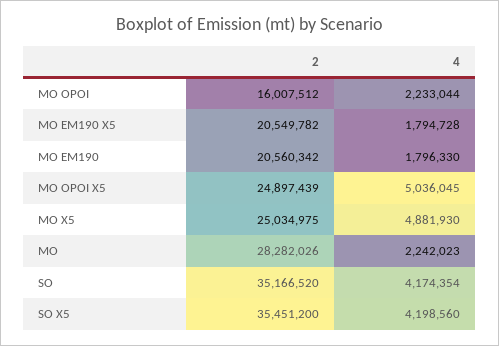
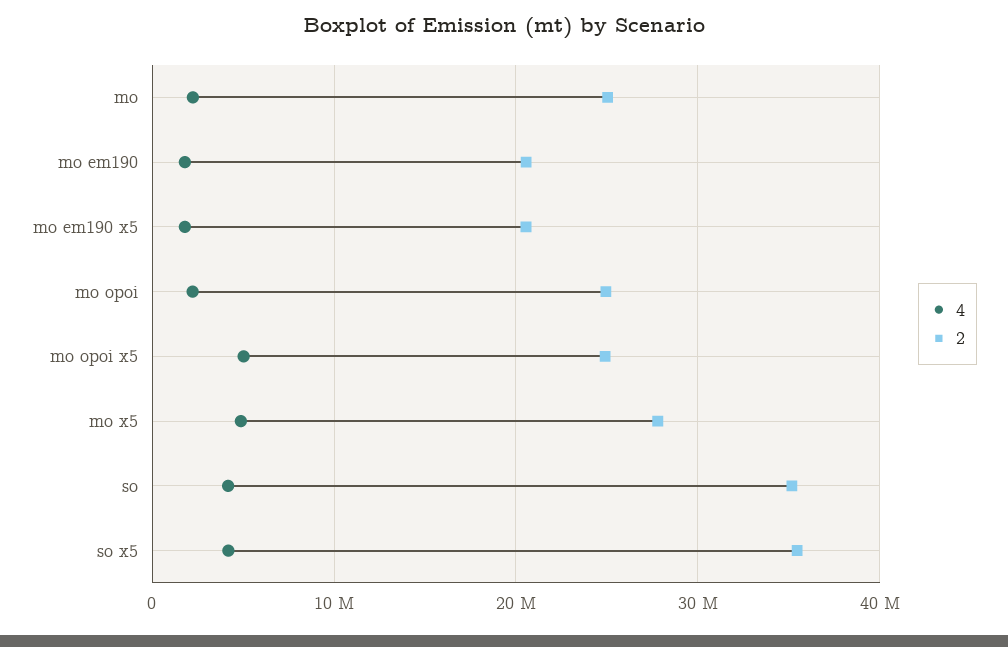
2, MO OPOI: 16007512 -> 25000000
2, MO X5: 25034975 -> 28000000
2, MO: 28282026 -> 25000000

